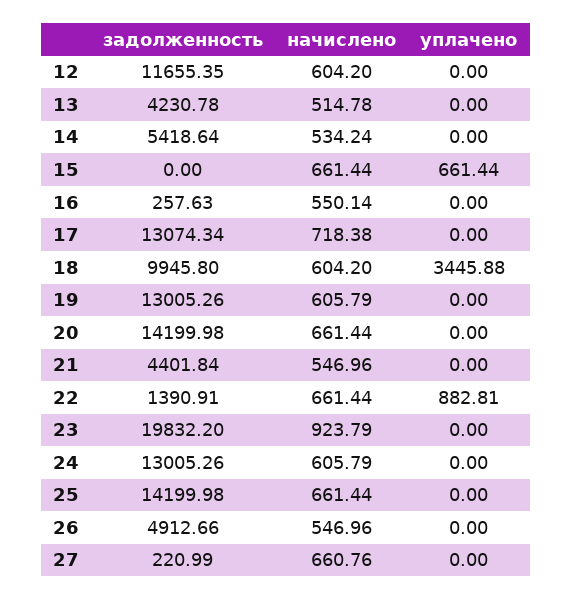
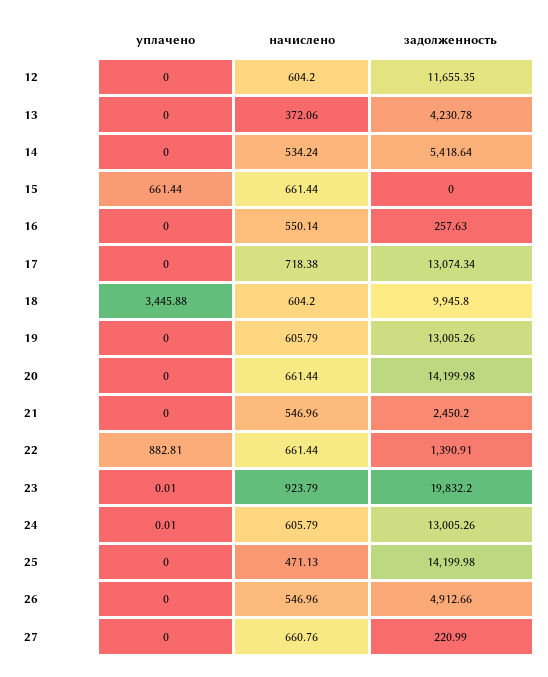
начислено, 13: 514.78 -> 372.06
задолженность, 21: 4401.84 -> 2450.2
уплачено, 23: 0 -> 0.01
уплачено, 24: 0 -> 0.01
начислено, 25: 661.44 -> 471.13

